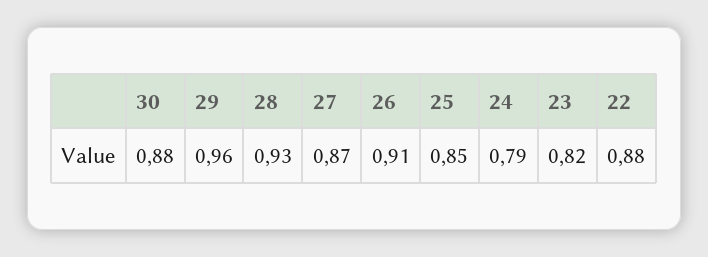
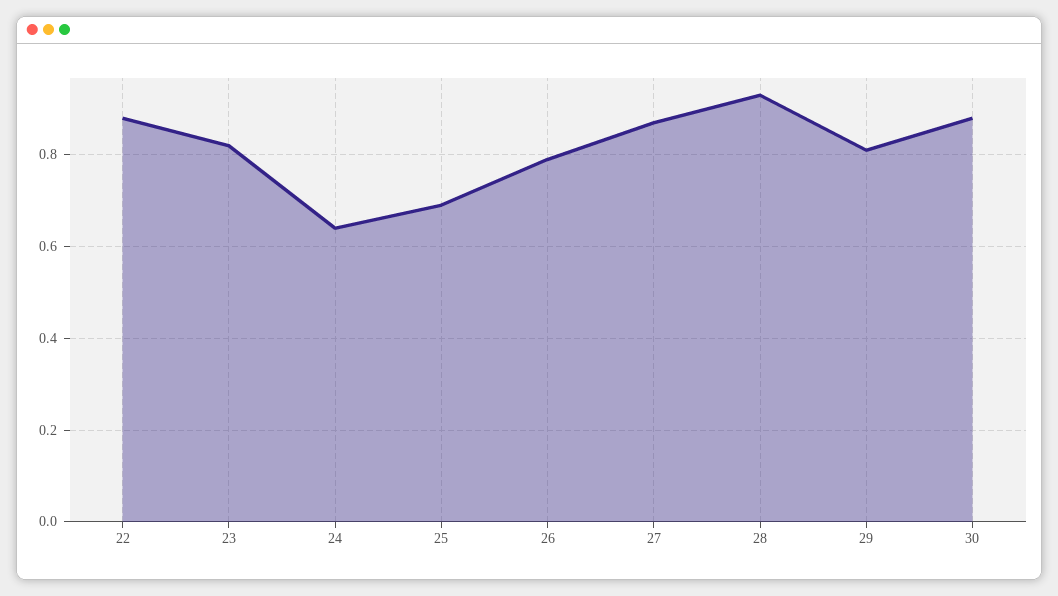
29: 0.96 -> 0.8
26: 0.91 -> 0.8
25: 0.85 -> 0.7
24: 0.79 -> 0.65

